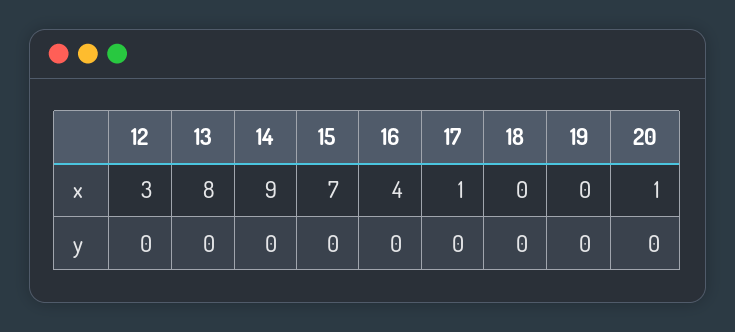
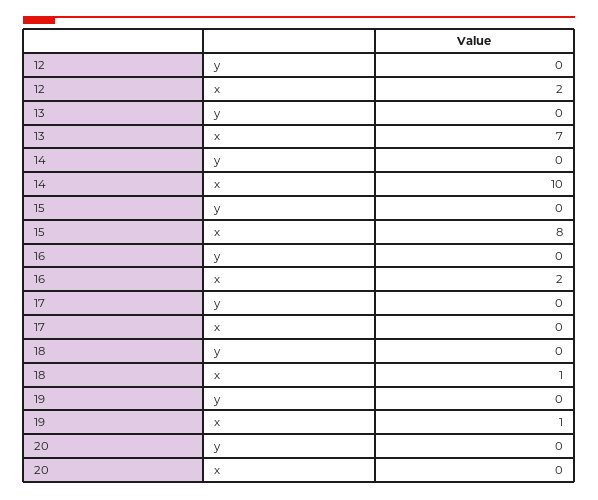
12, x: 3 -> 2
13, x: 8 -> 7
14, x: 9 -> 10
15, x: 7 -> 8
16, x: 4 -> 2
17, x: 1 -> 0
18, x: 0 -> 1
19, x: 0 -> 1
20, x: 1 -> 0

